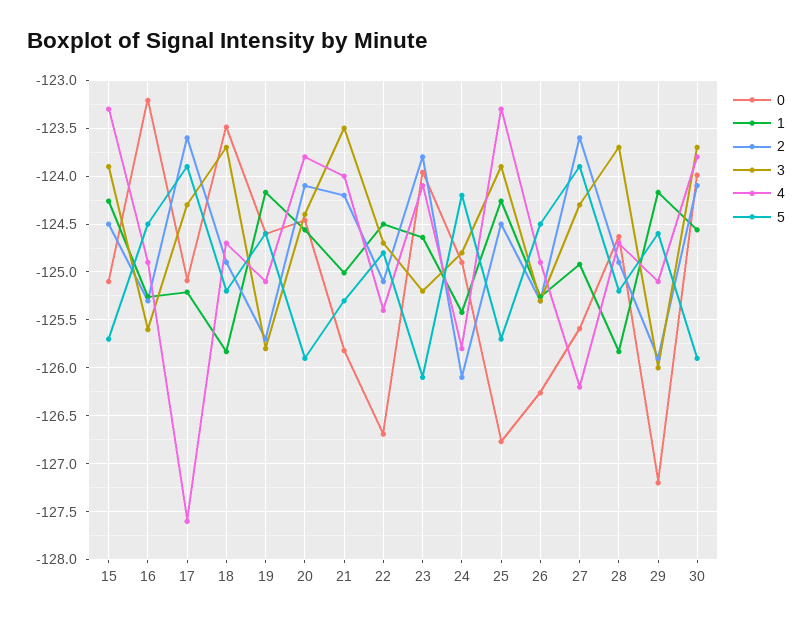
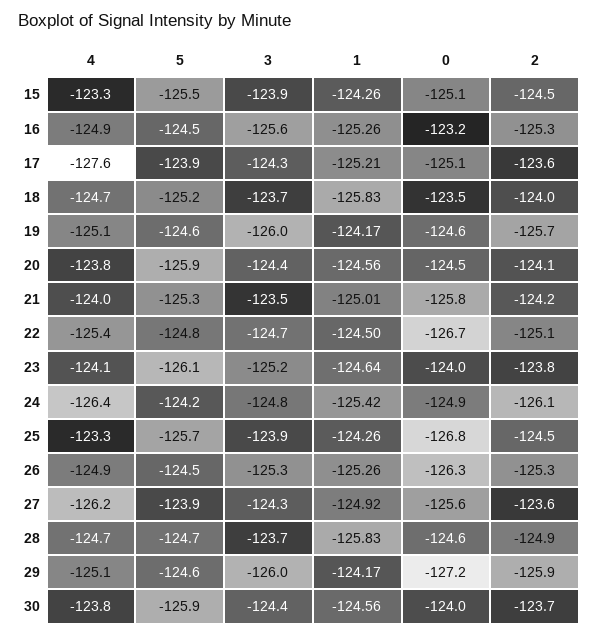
5, 15: -125.7 -> -125.5
2, 18: -124.9 -> -124
3, 19: -125.8 -> -126
4, 24: -125.8 -> -126.4
5, 28: -125.2 -> -124.7
2, 30: -124.1 -> -123.7
3, 30: -123.7 -> -124.4

